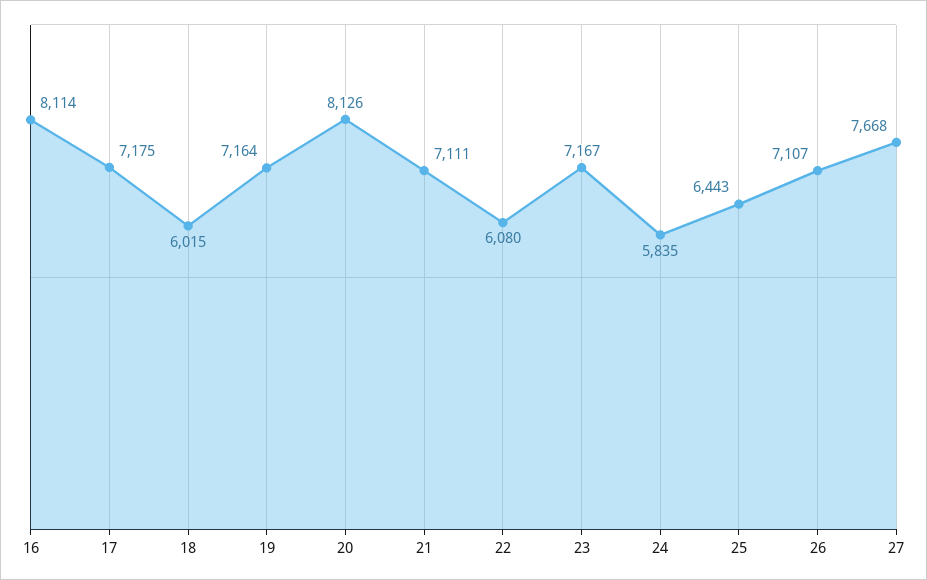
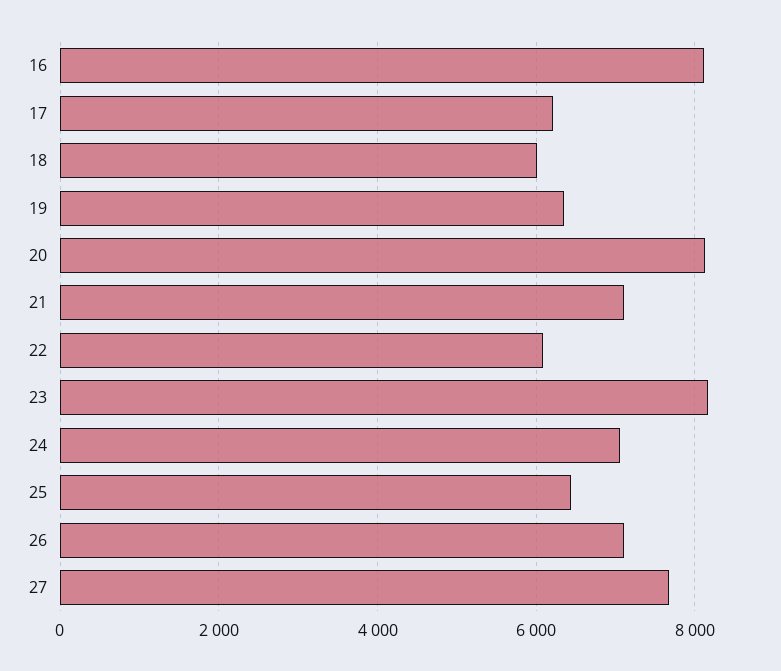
17: 7175 -> 6200
19: 7164 -> 6400
23: 7167 -> 8200
24: 5835 -> 7000

